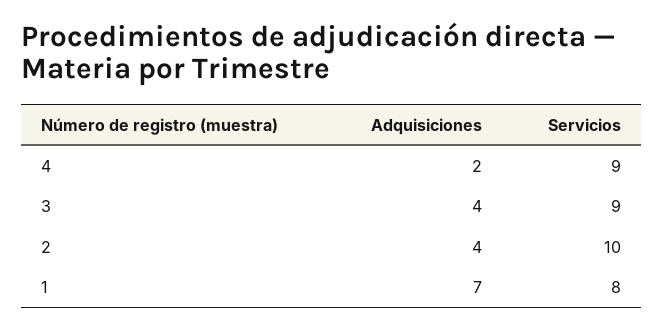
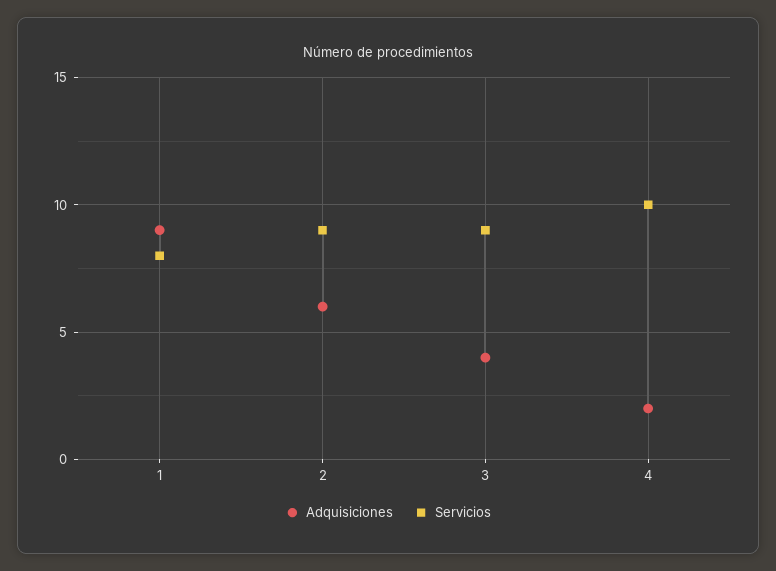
Servicios, 4: 9 -> 10
Adquisiciones, 2: 4 -> 6
Servicios, 2: 10 -> 9
Adquisiciones, 1: 7 -> 9

